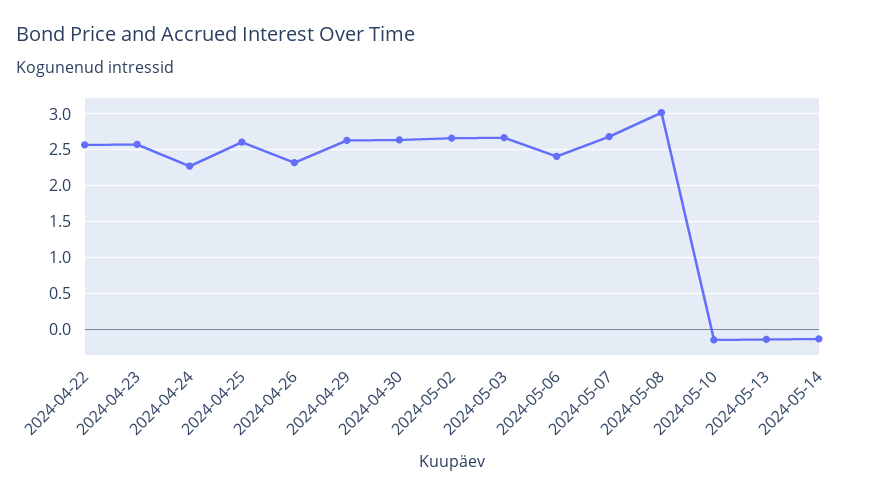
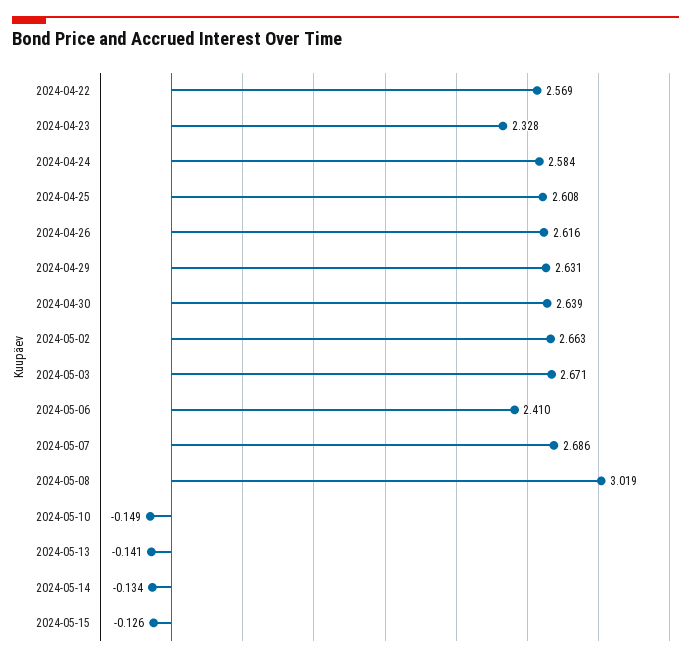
2024-04-23: 2.6 -> 2.328
2024-04-24: 2.3 -> 2.584
2024-04-26: 2.3 -> 2.616
2024-05-15: none -> -0.126

